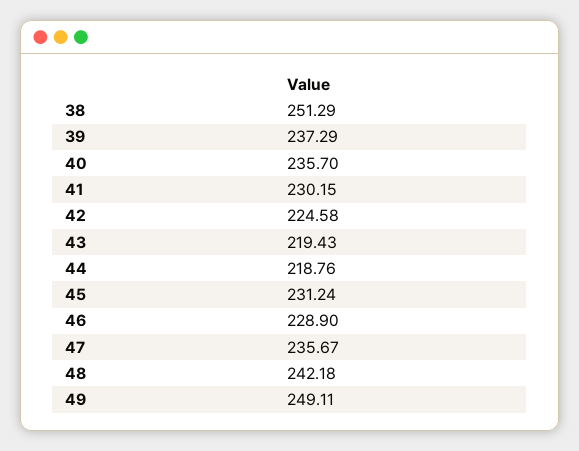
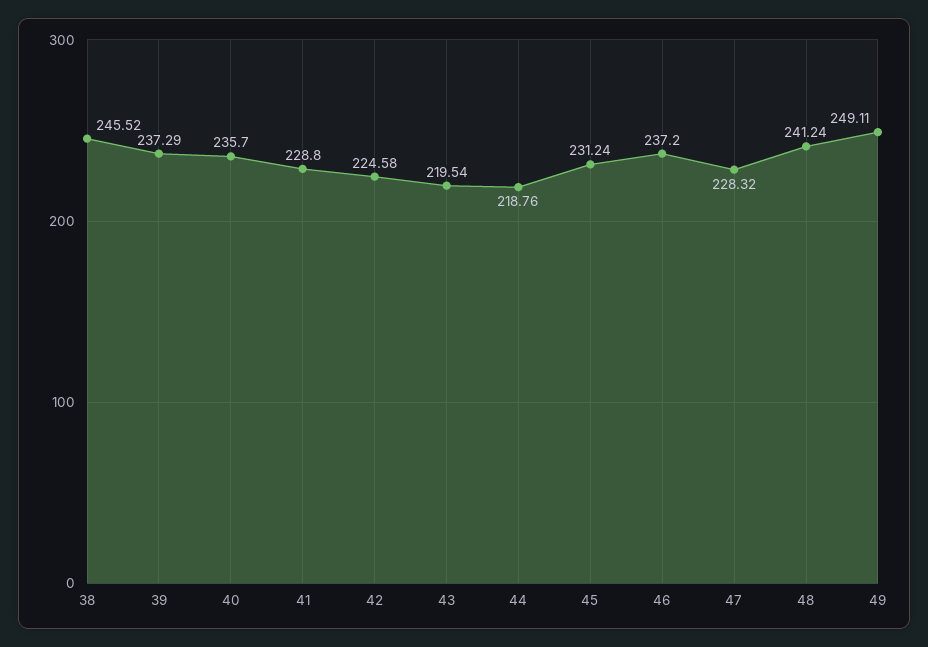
38: 251.29 -> 245.52
41: 230.15 -> 228.8
43: 219.43 -> 219.54
46: 228.9 -> 237.2
47: 235.67 -> 228.32
48: 242.18 -> 241.24

